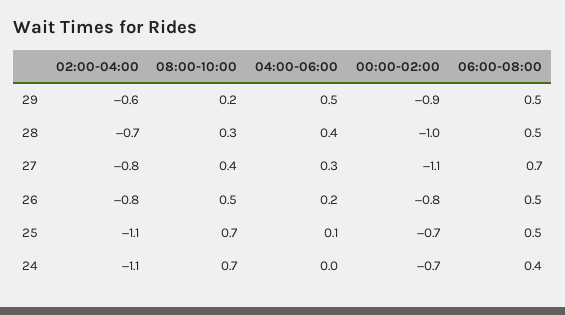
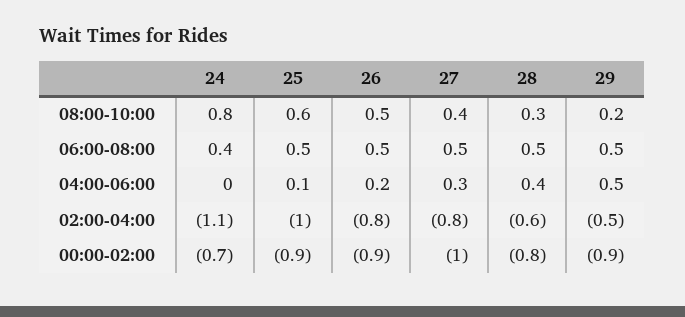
02:00-04:00, 29: -0.6 -> -0.5
02:00-04:00, 28: -0.7 -> -0.6
00:00-02:00, 28: -1 -> -0.8
00:00-02:00, 27: -1.1 -> -1
06:00-08:00, 27: 0.7 -> 0.5
00:00-02:00, 26: -0.8 -> -0.9
02:00-04:00, 25: -1.1 -> -1
08:00-10:00, 25: 0.7 -> 0.6
00:00-02:00, 25: -0.7 -> -0.9
08:00-10:00, 24: 0.7 -> 0.8

